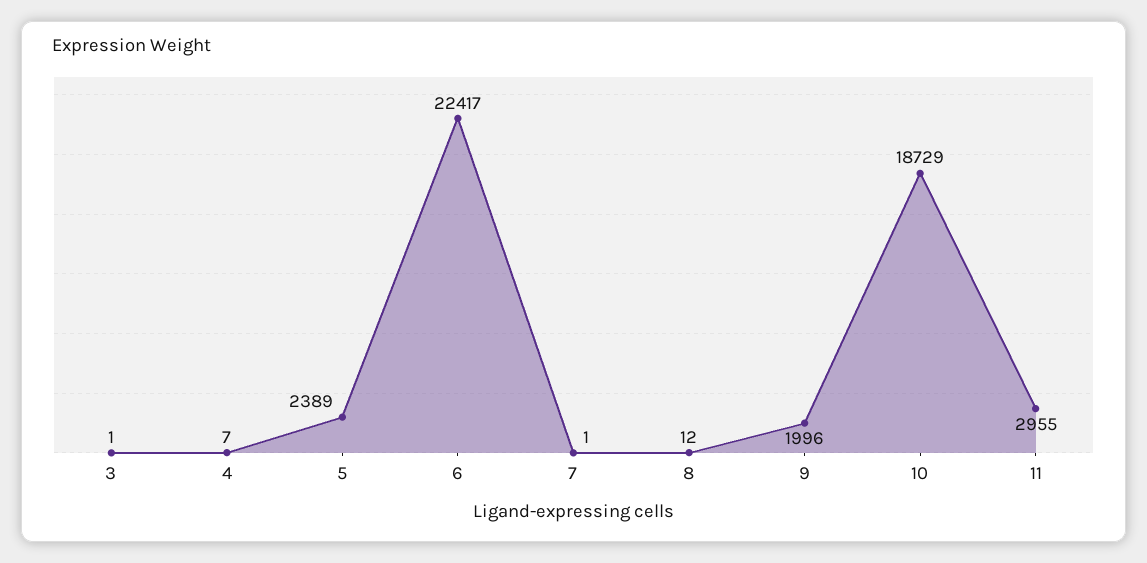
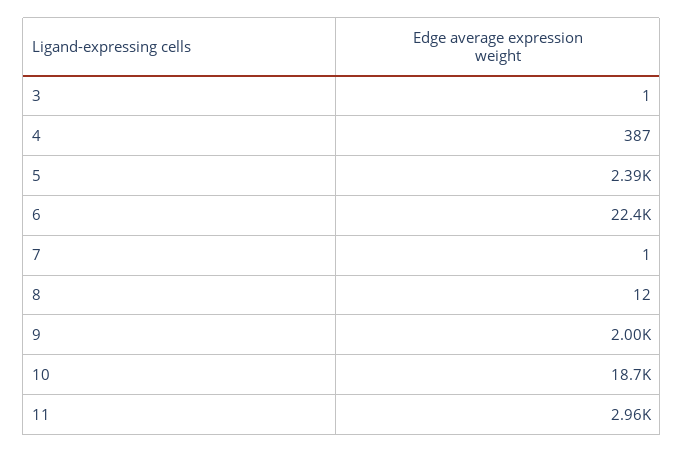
4: 7 -> 387

